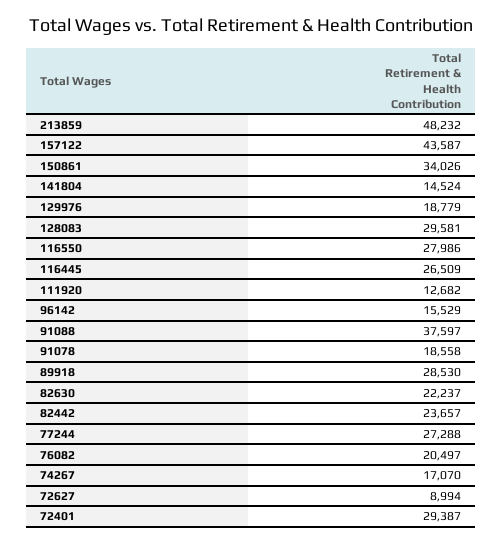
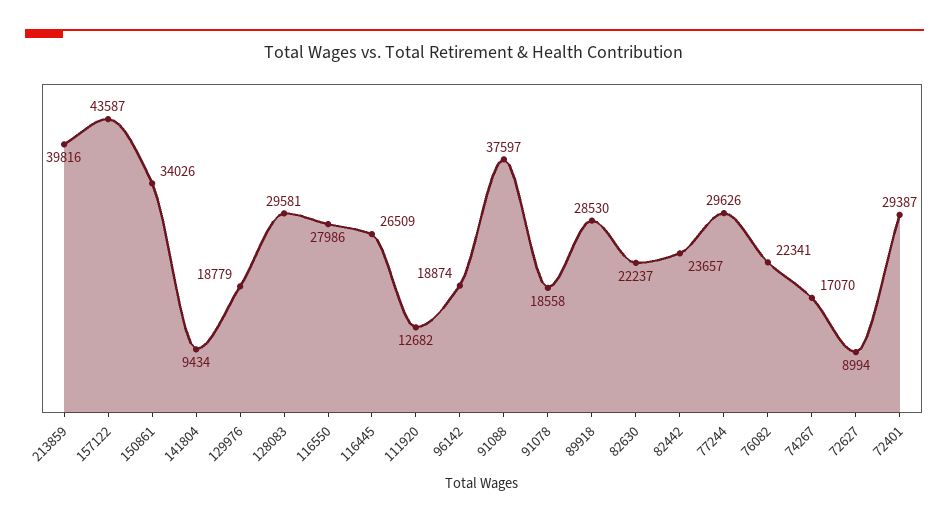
213859: 48232 -> 39816
141804: 14524 -> 9434
96142: 15529 -> 18874
77244: 27288 -> 29626
76082: 20497 -> 22341

